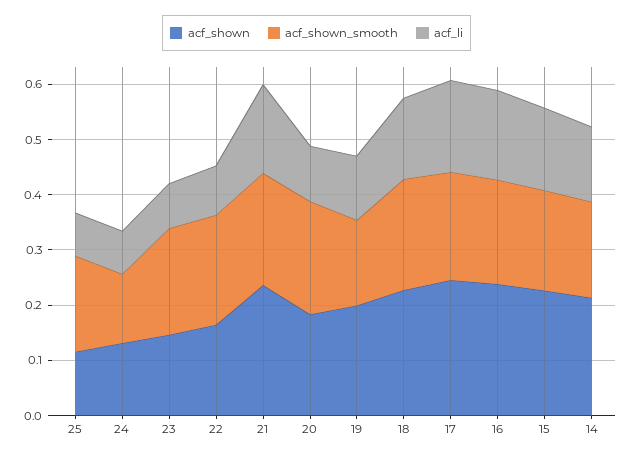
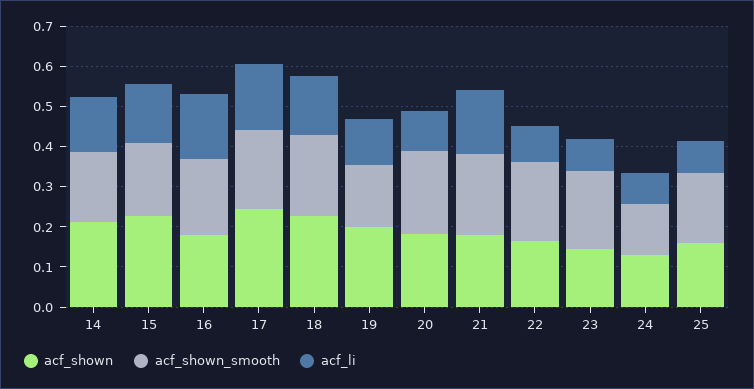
acf_shown, 25: 0.12 -> 0.16
acf_shown, 21: 0.24 -> 0.18
acf_shown, 16: 0.24 -> 0.18

